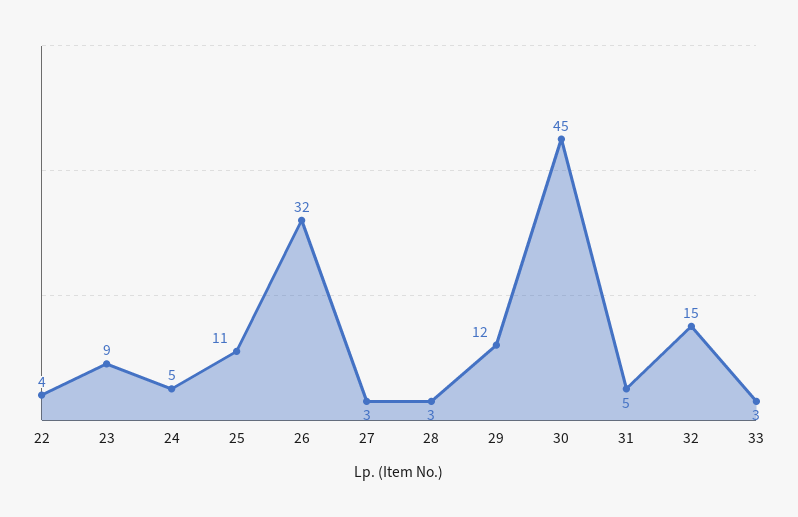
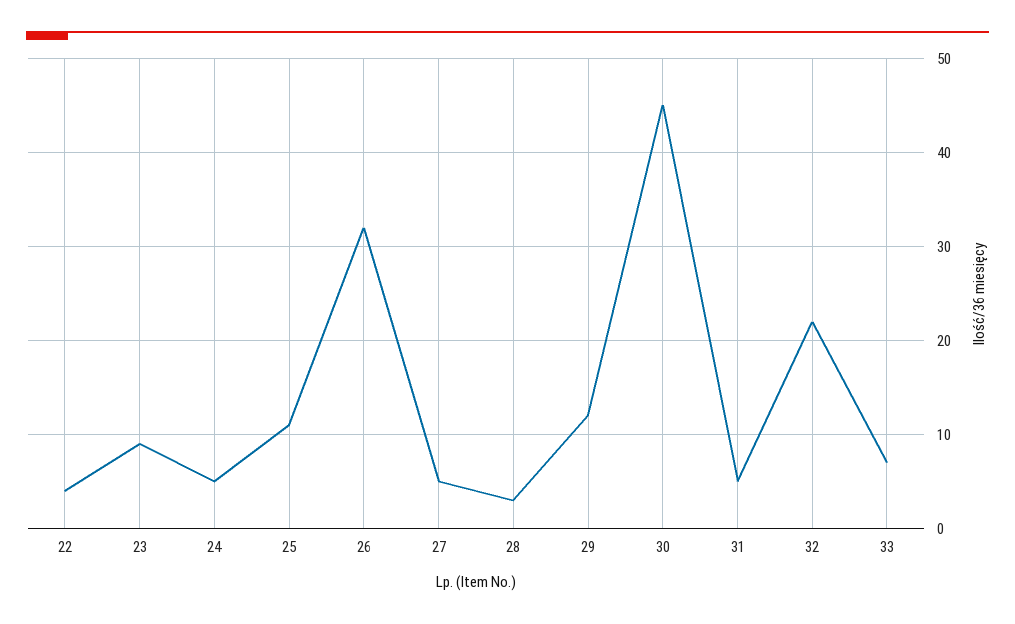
27: 3 -> 5
32: 15 -> 22
33: 3 -> 7

